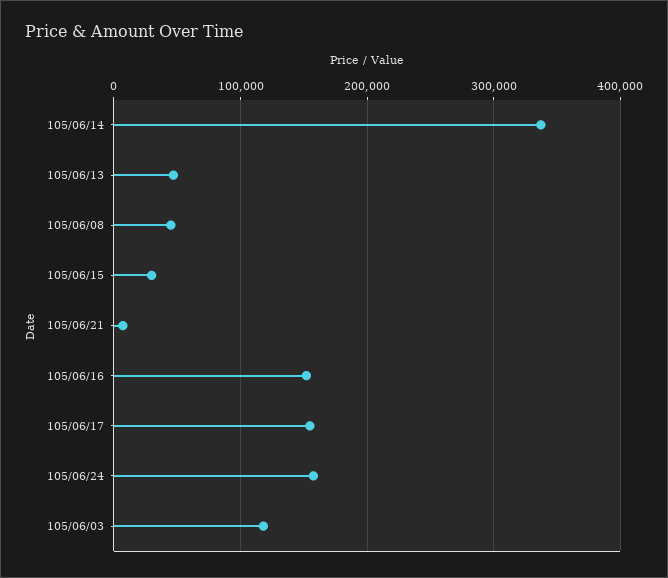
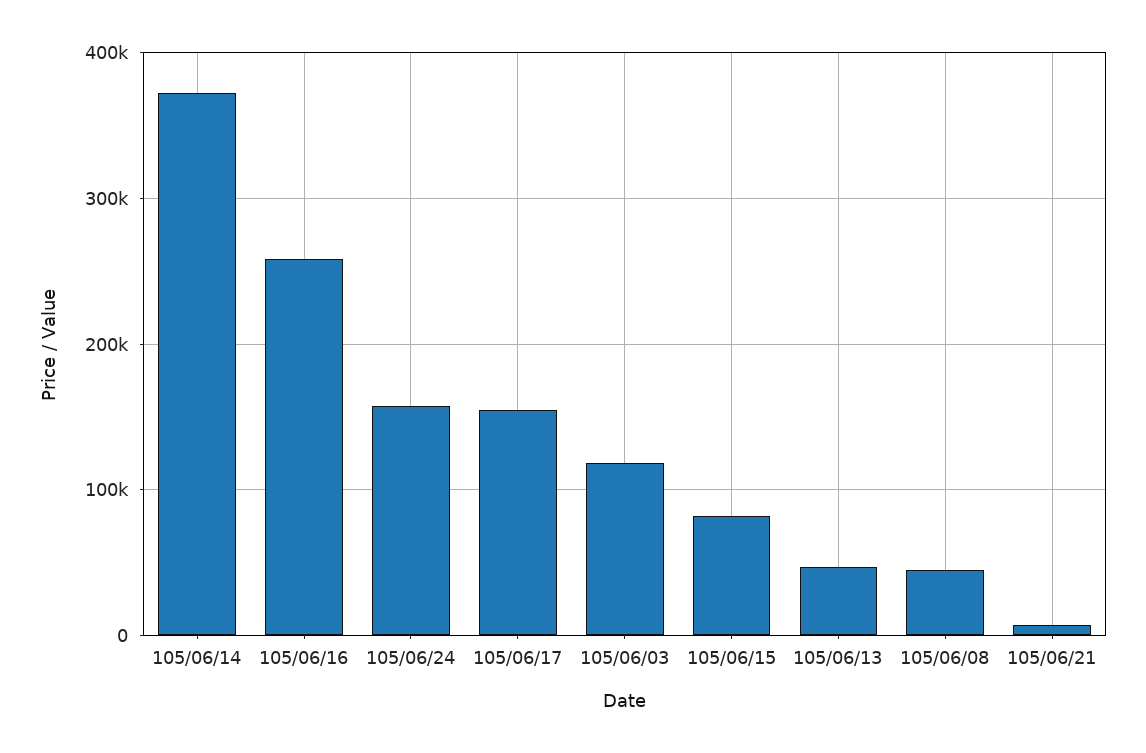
105/06/14: 340000 -> 370000
105/06/15: 30000 -> 80000
105/06/16: 150000 -> 260000

